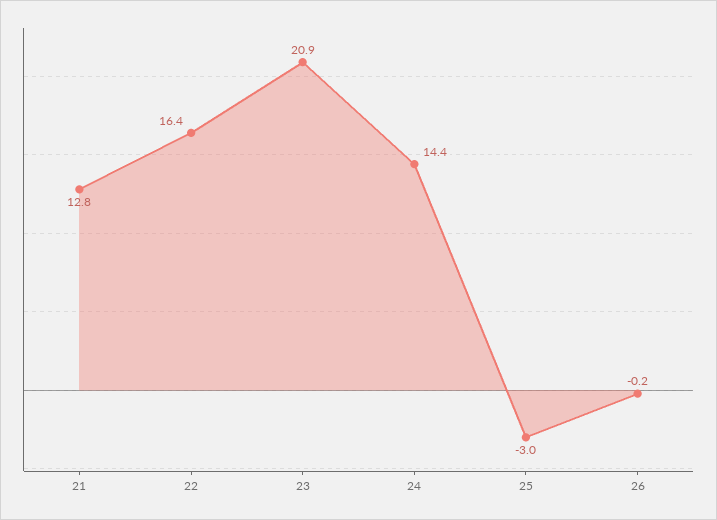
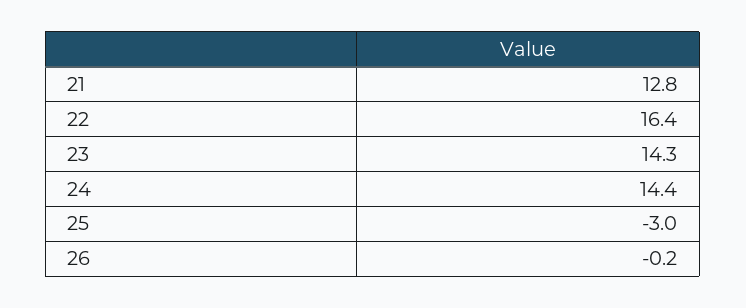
23: 20.9 -> 14.3

